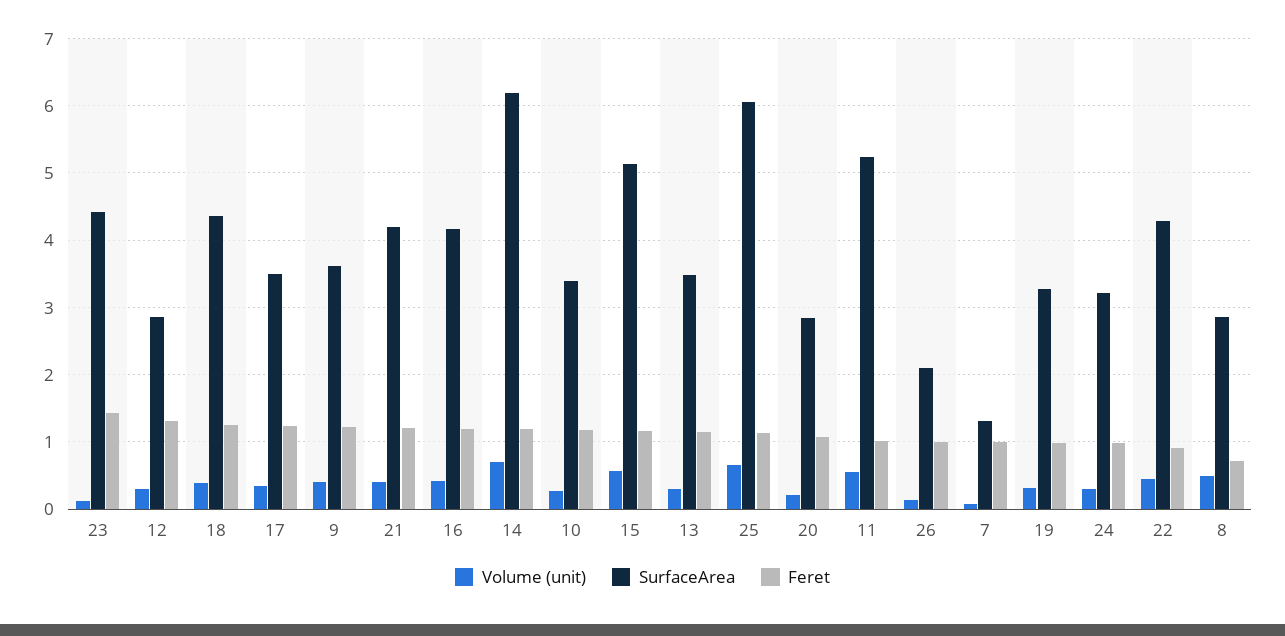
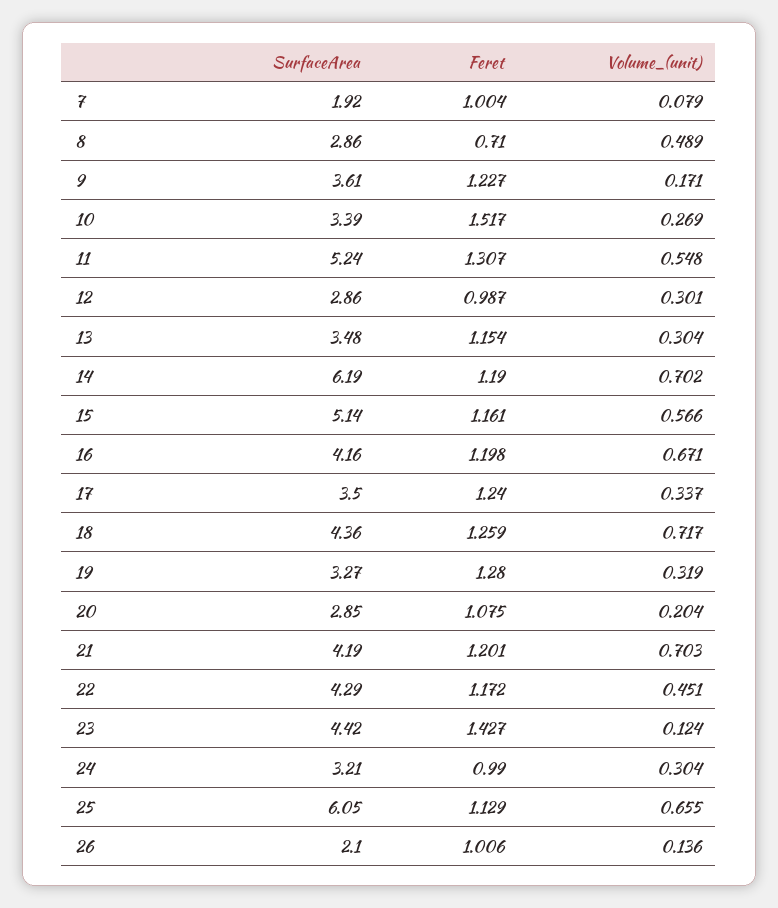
Feret, 12: 1.3 -> 0.987
Volume (unit), 18: 0.4 -> 0.717
Volume (unit), 9: 0.4 -> 0.171
Volume (unit), 21: 0.4 -> 0.703
Volume (unit), 16: 0.4 -> 0.671
Feret, 10: 1.2 -> 1.517
Feret, 11: 1 -> 1.307
SurfaceArea, 7: 1.3 -> 1.92
Feret, 19: 1 -> 1.28
Feret, 22: 0.9 -> 1.172

